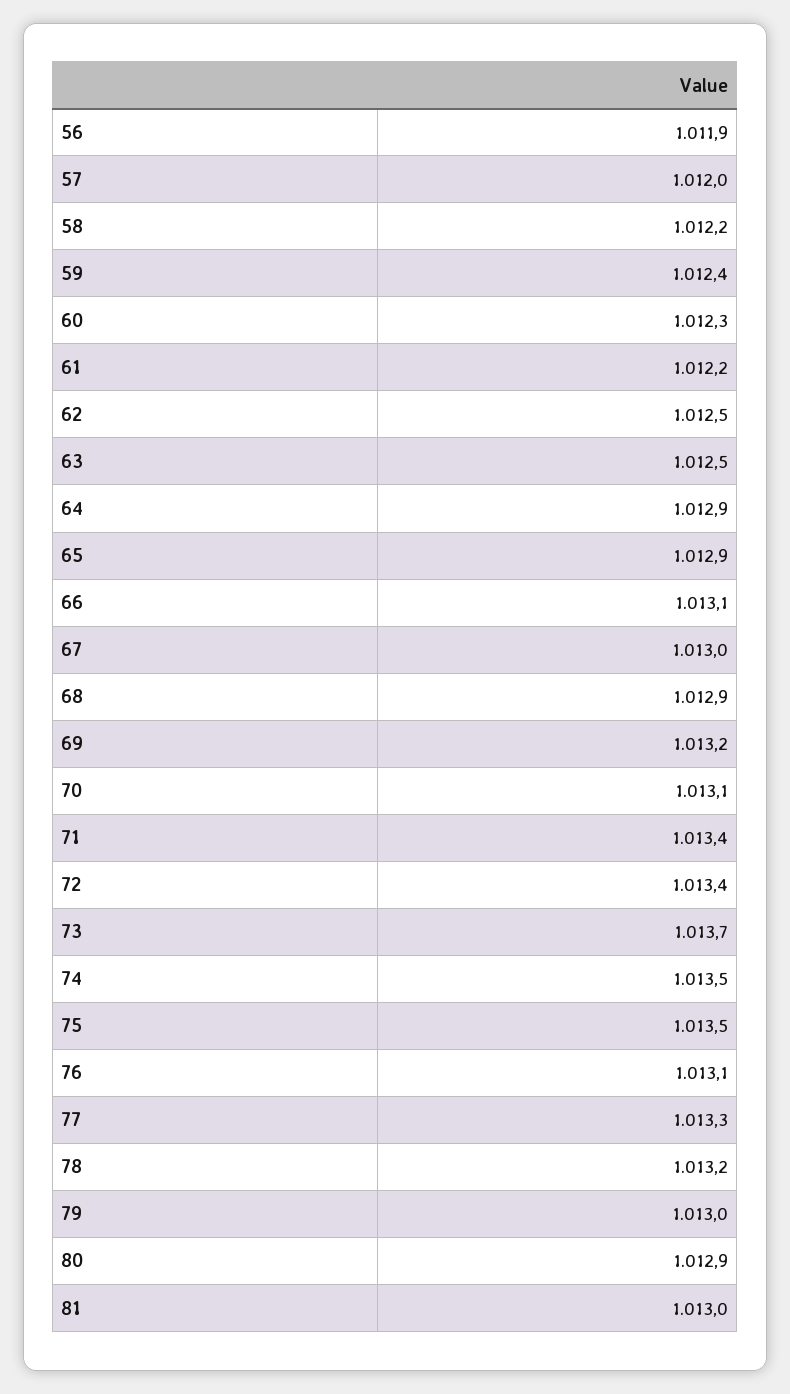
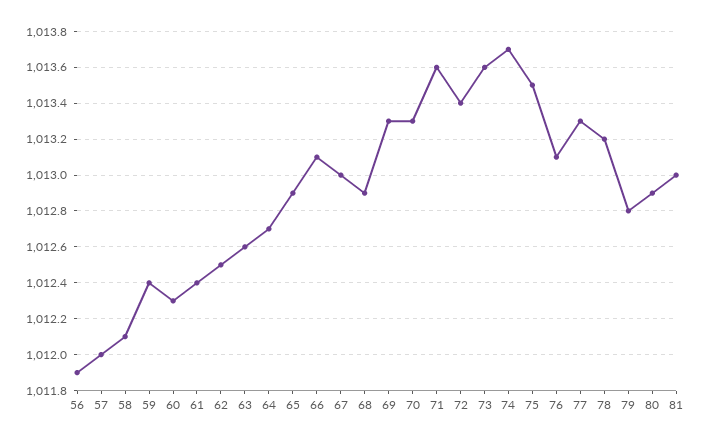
58: 1012.2 -> 1012.1
61: 1012.2 -> 1012.4
63: 1012.5 -> 1012.6
64: 1012.9 -> 1012.7
69: 1013.2 -> 1013.3
70: 1013.1 -> 1013.3
71: 1013.4 -> 1013.6
73: 1013.7 -> 1013.6
74: 1013.5 -> 1013.7
79: 1013 -> 1012.8

